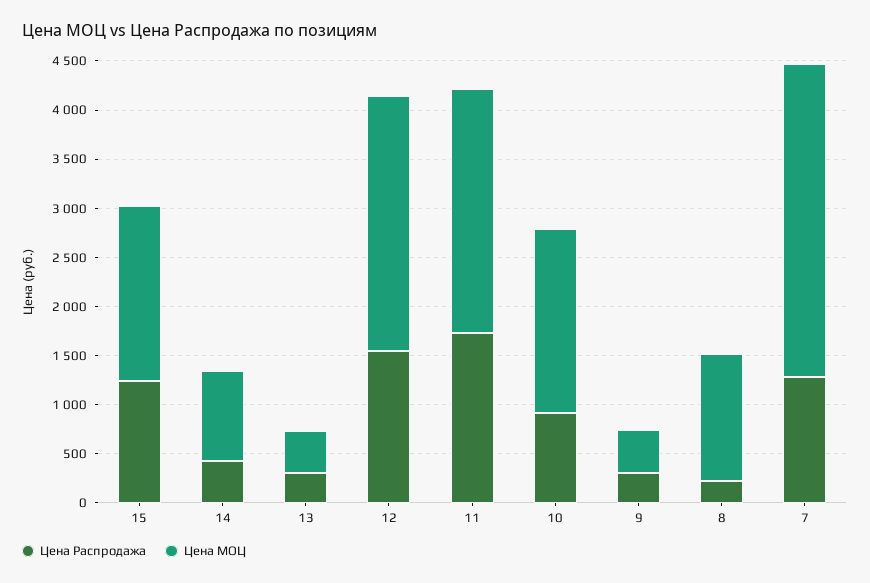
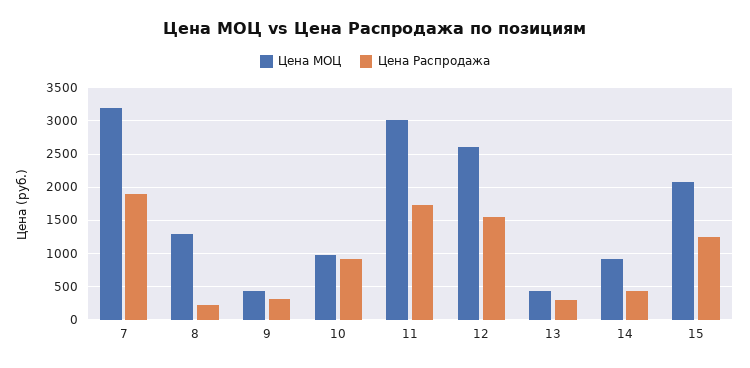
Цена МОЦ, 15: 1800 -> 2100
Цена МОЦ, 11: 2500 -> 3000
Цена МОЦ, 10: 1900 -> 1000
Цена Распродажа, 7: 1300 -> 1900

